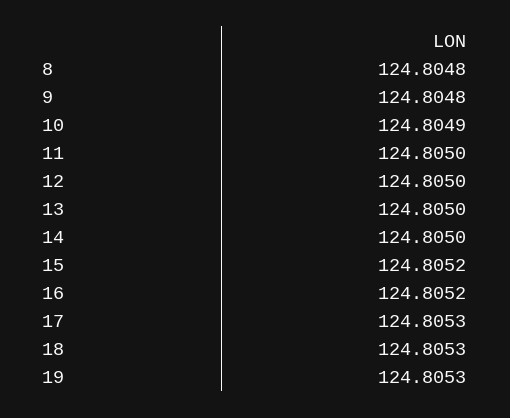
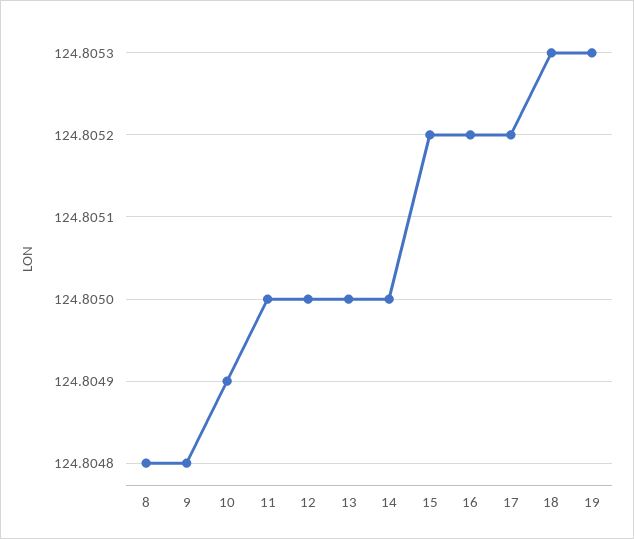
17: 124.8053 -> 124.8052

